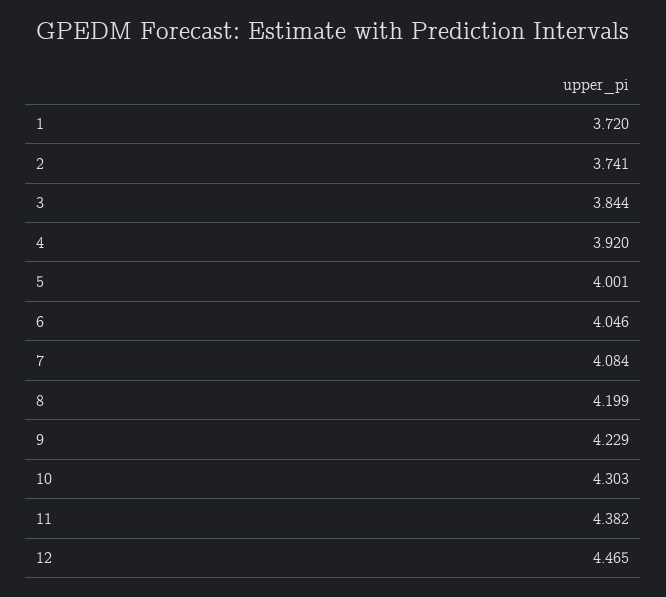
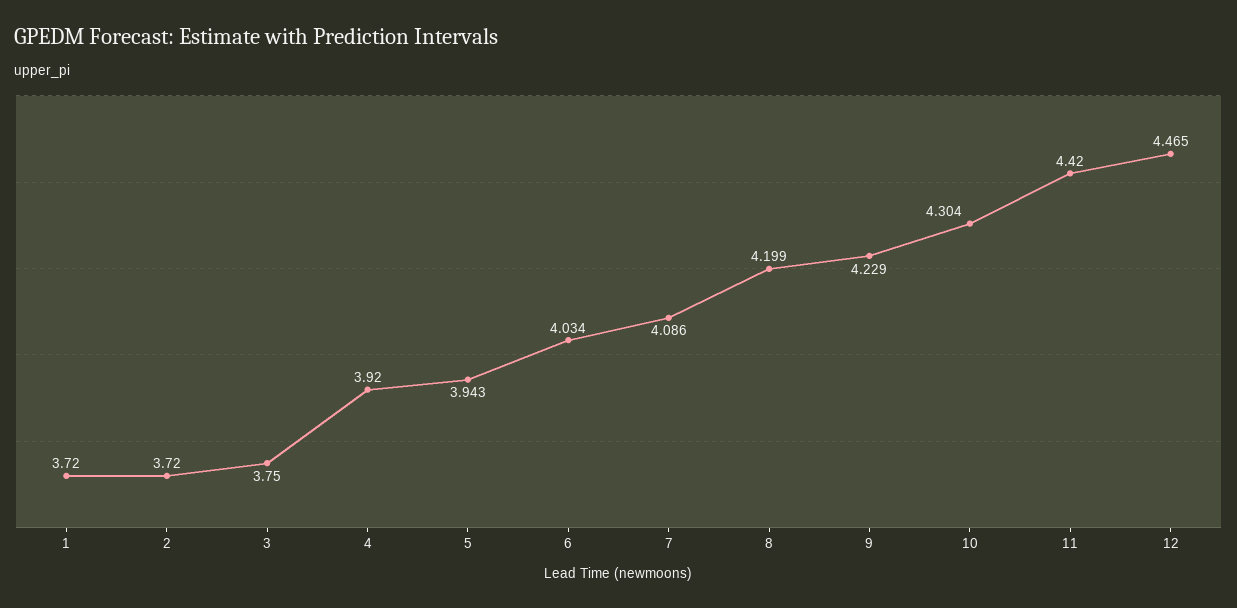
2: 3.741 -> 3.72
3: 3.844 -> 3.75
5: 4.001 -> 3.943
6: 4.046 -> 4.034
7: 4.084 -> 4.086
10: 4.303 -> 4.304
11: 4.382 -> 4.42

